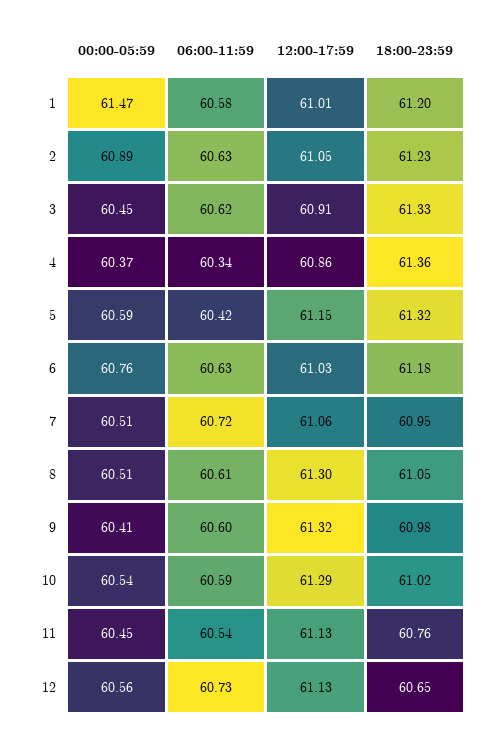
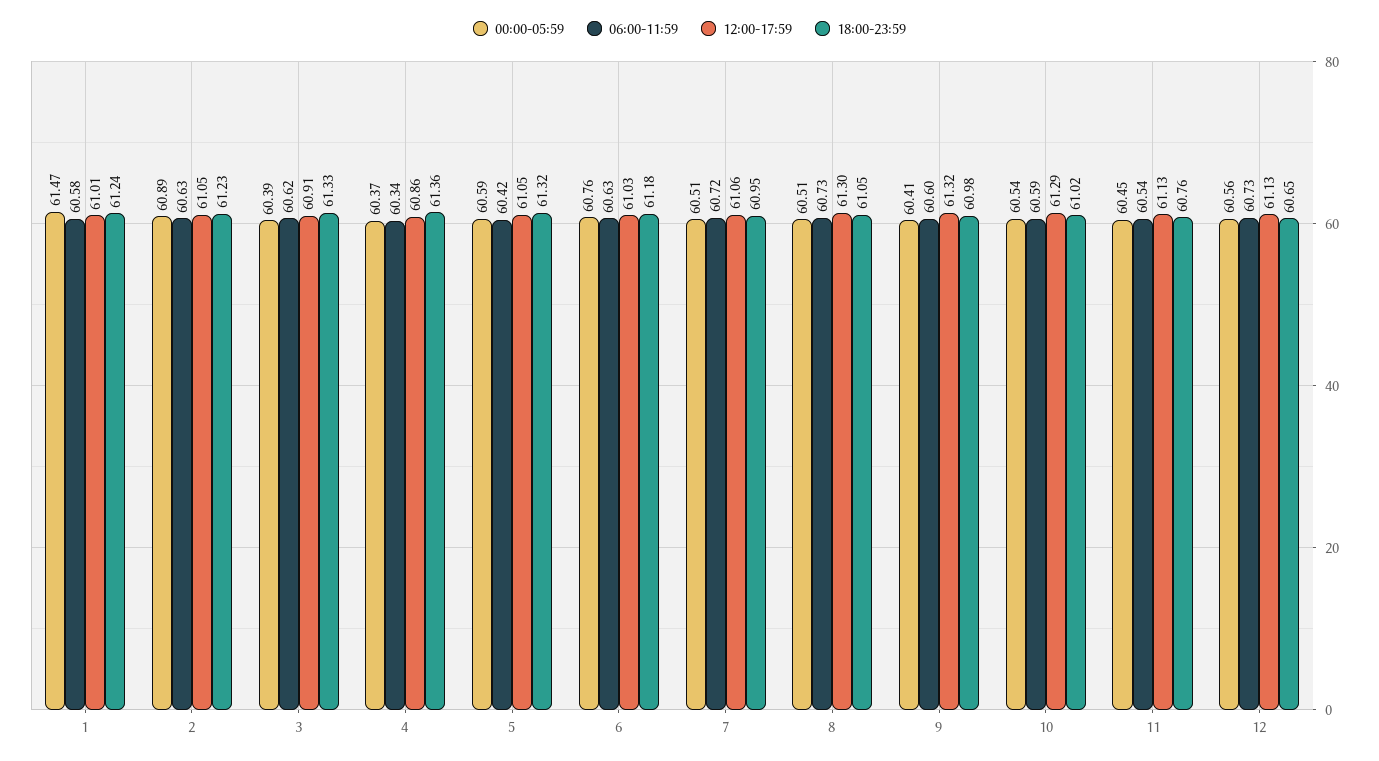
18:00-23:59, 1: 61.2 -> 61.24
00:00-05:59, 3: 60.45 -> 60.39
12:00-17:59, 5: 61.15 -> 61.05
06:00-11:59, 8: 60.61 -> 60.73

